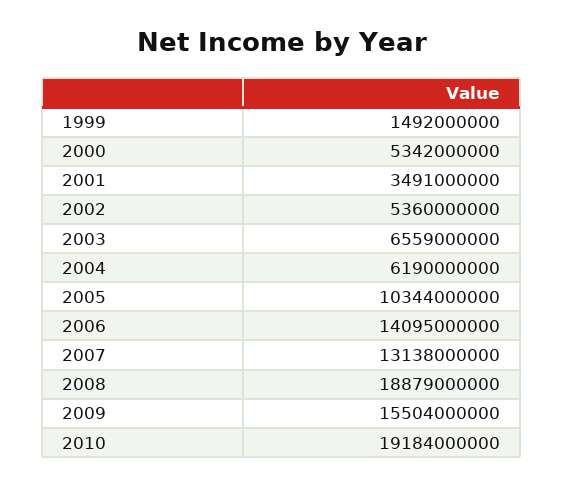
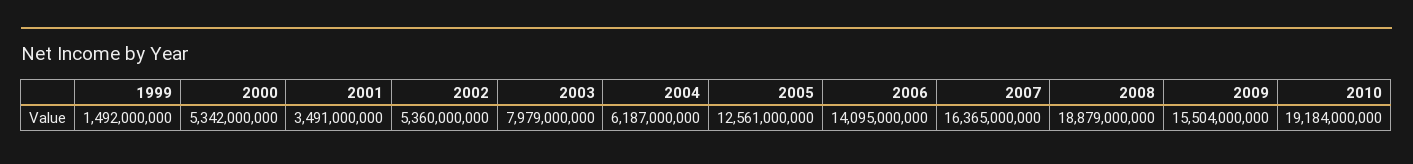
2003: 6559000000 -> 7979000000
2004: 6190000000 -> 6187000000
2005: 10344000000 -> 12561000000
2007: 13138000000 -> 16365000000

